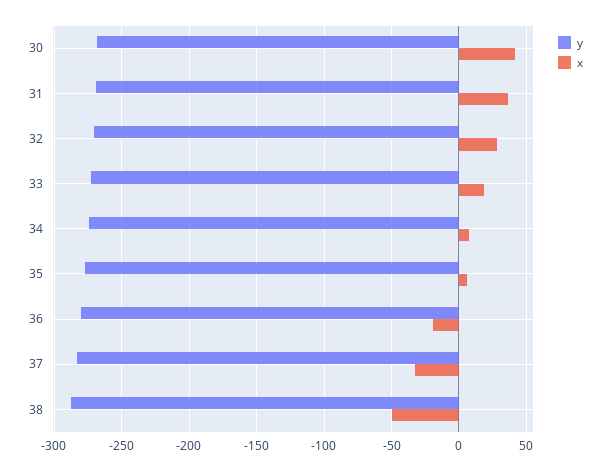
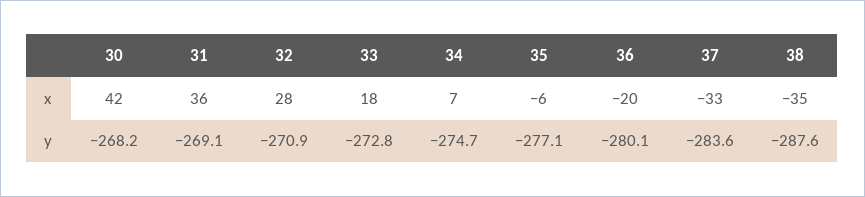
x, 35: 5 -> -6
x, 38: -50 -> -35

